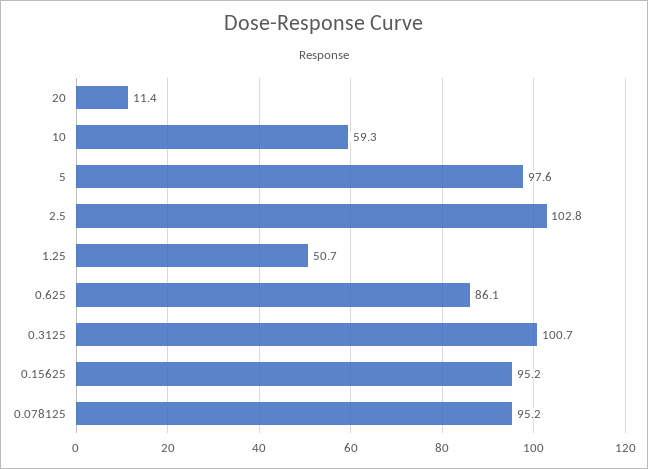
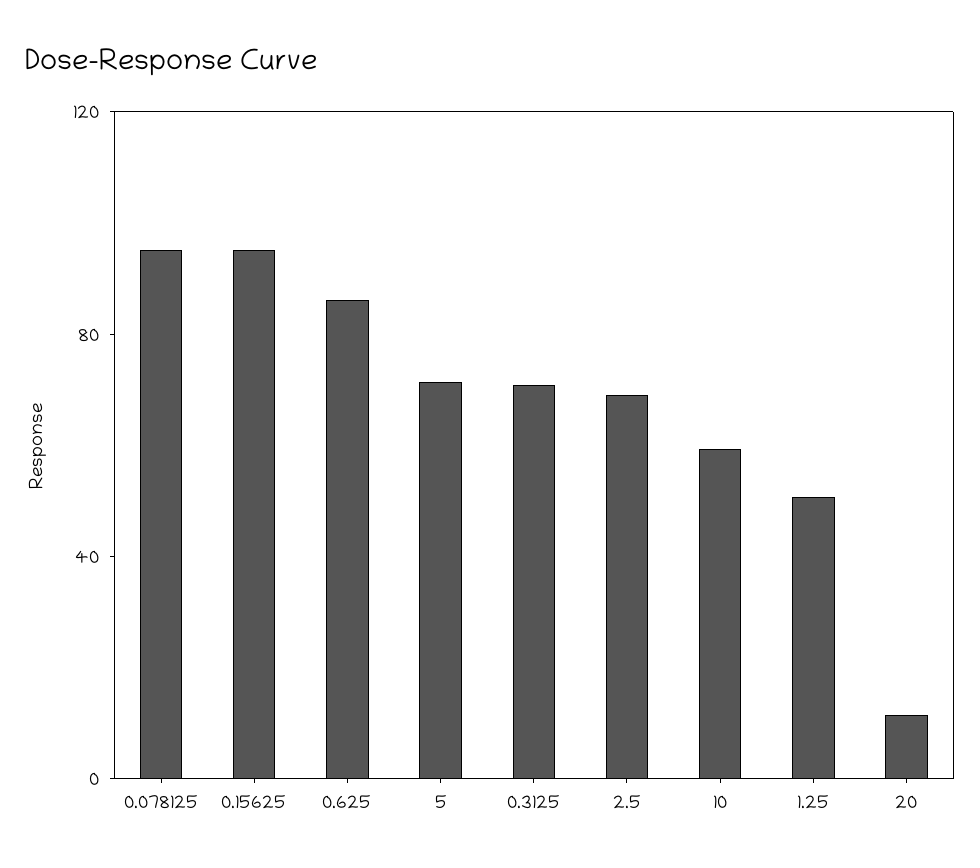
5: 97.6 -> 70
2.5: 102.8 -> 70
0.3125: 100.7 -> 70

